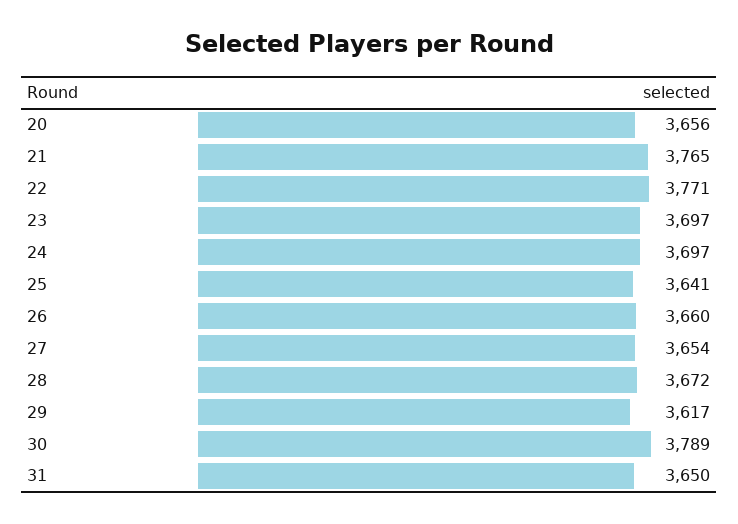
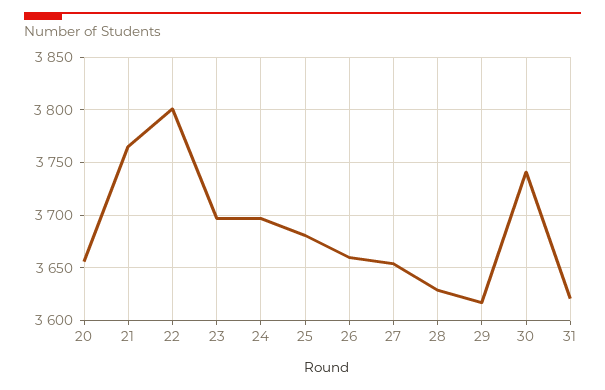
22: 3771 -> 3800
25: 3641 -> 3680
28: 3672 -> 3630
30: 3789 -> 3740
31: 3650 -> 3620

